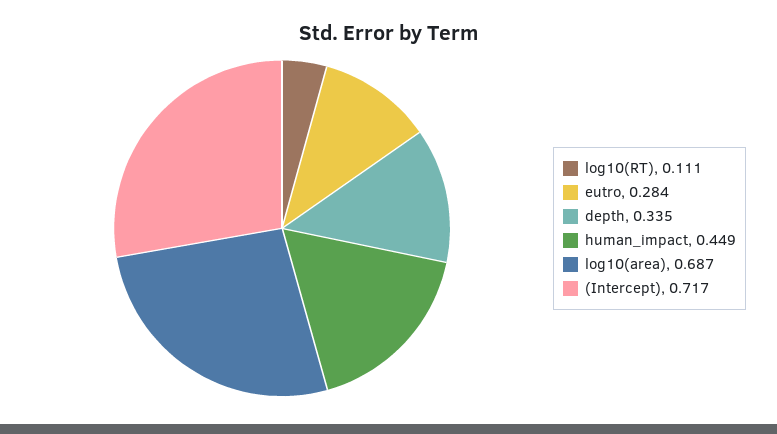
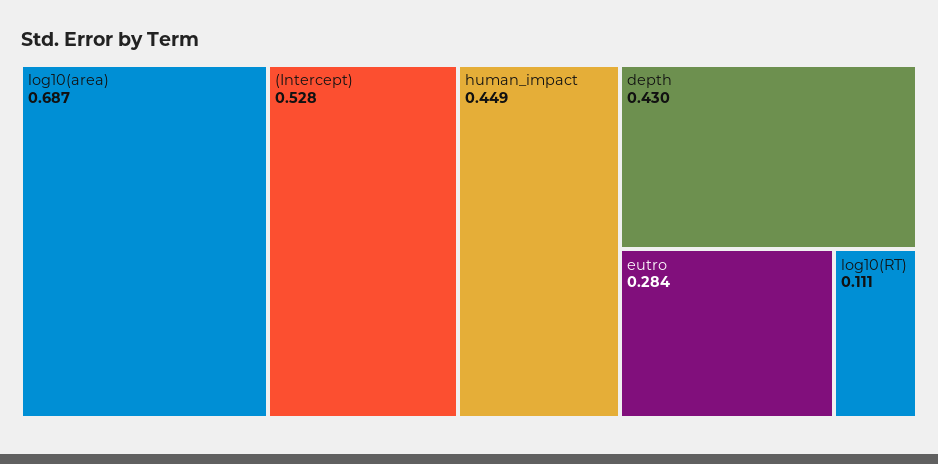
depth: 0.335 -> 0.43
(Intercept): 0.717 -> 0.528

